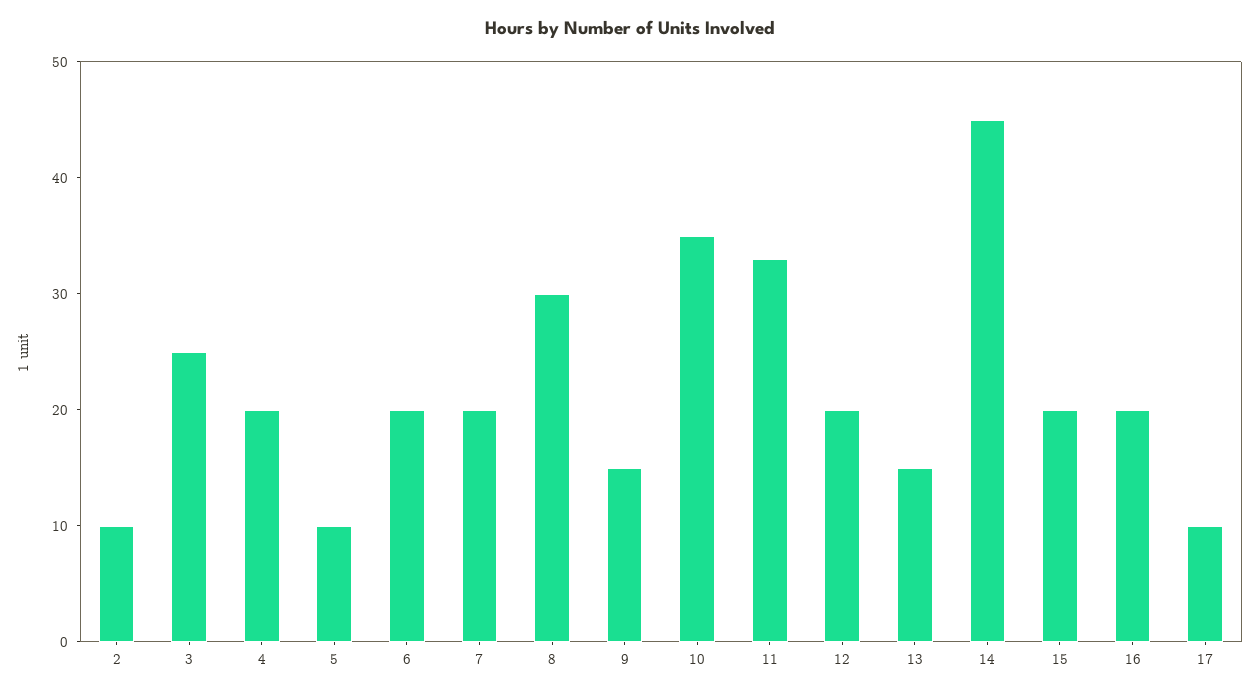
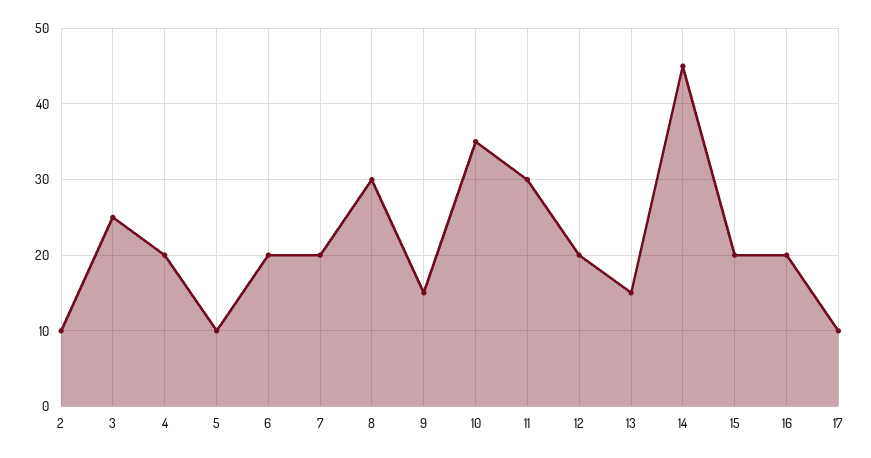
11: 33 -> 30

